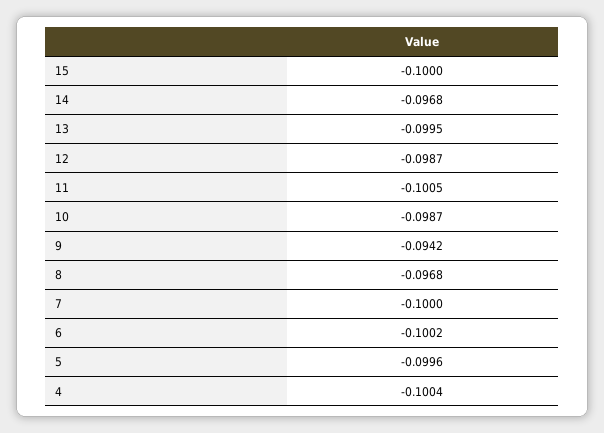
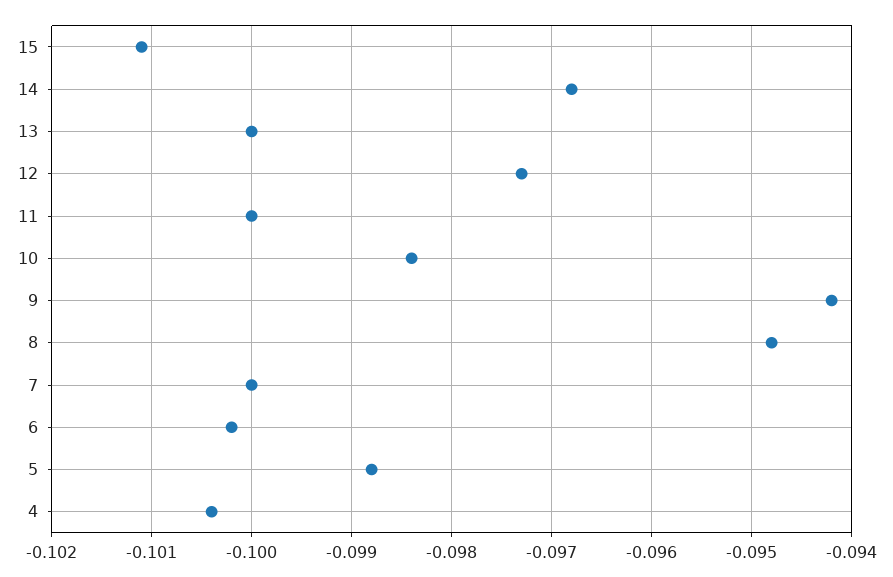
15: -0.1 -> -0.1011
13: -0.0995 -> -0.1
12: -0.0987 -> -0.0973
11: -0.1005 -> -0.1
10: -0.0987 -> -0.0984
8: -0.0968 -> -0.0948
5: -0.0996 -> -0.0988

